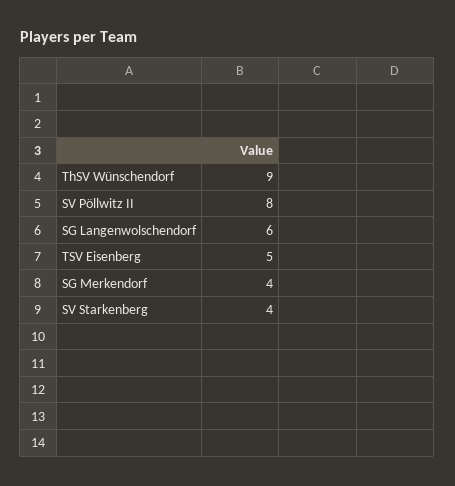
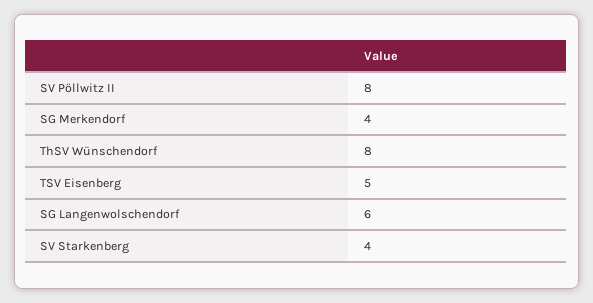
ThSV Wünschendorf: 9 -> 8

